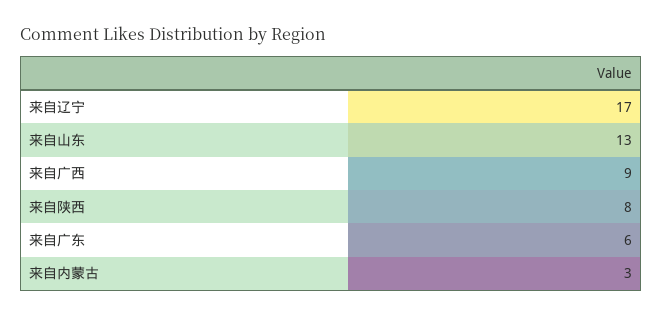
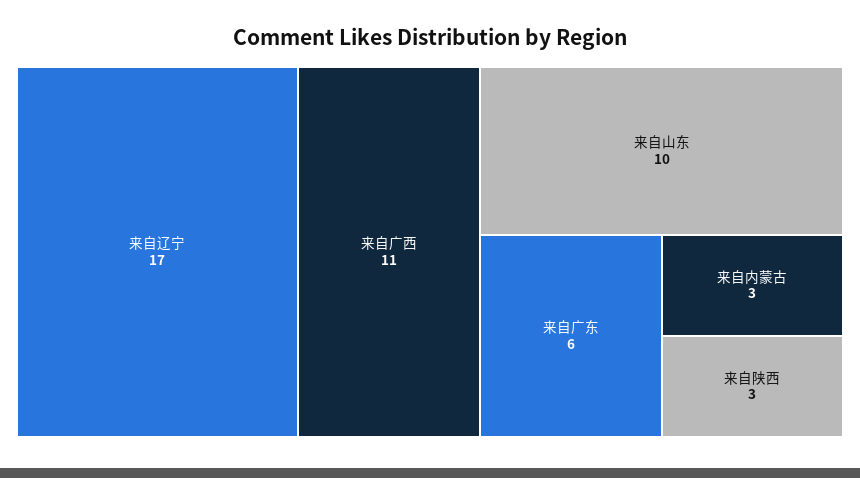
来自山东: 13 -> 10
来自广西: 9 -> 11
来自陕西: 8 -> 3

